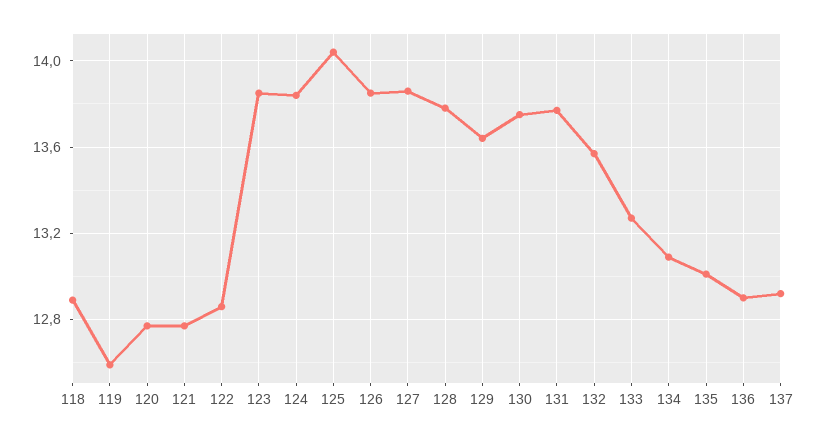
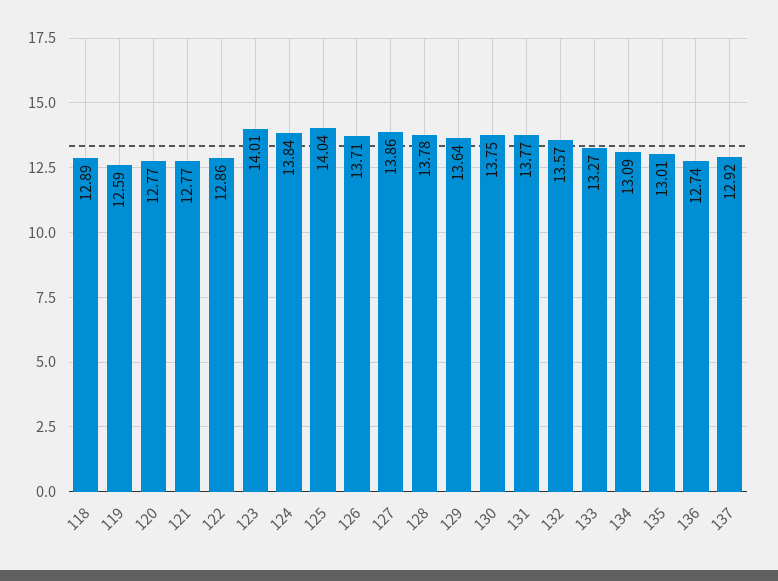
123: 13.85 -> 14.01
126: 13.85 -> 13.71
136: 12.9 -> 12.74

